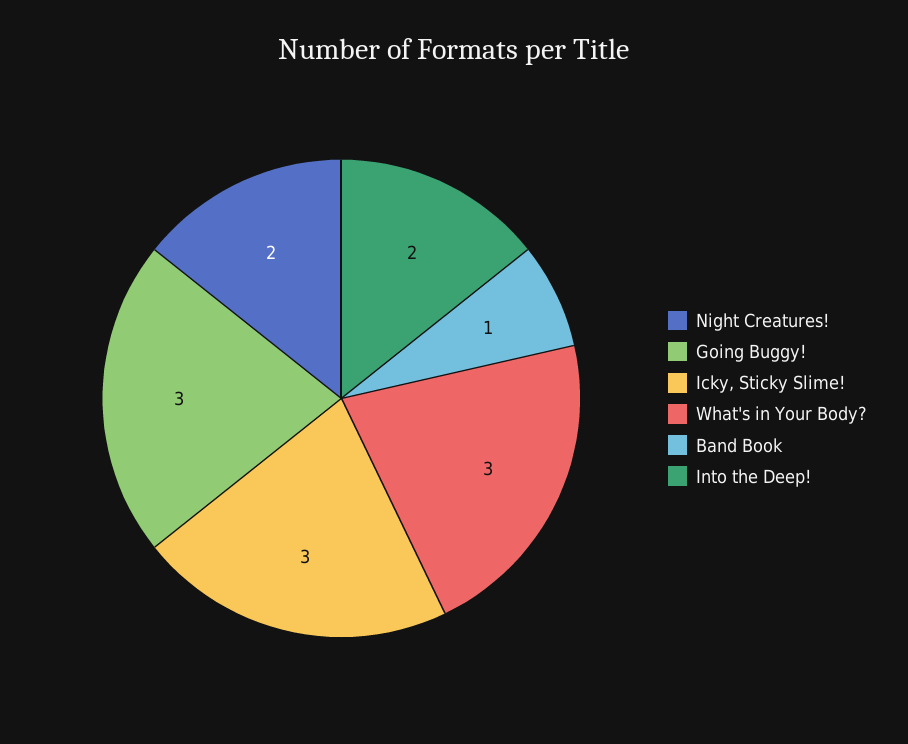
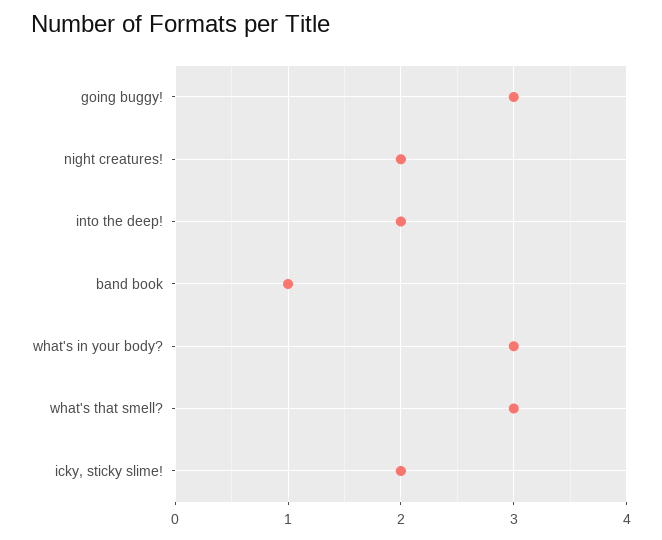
Icky, Sticky Slime!: 3 -> 2
what's that smell?: none -> 3

